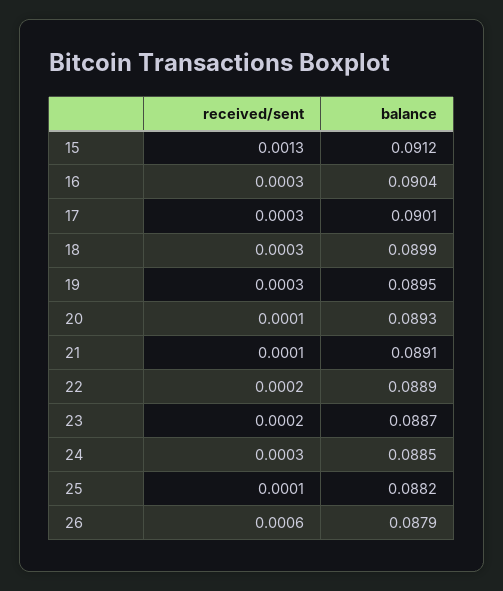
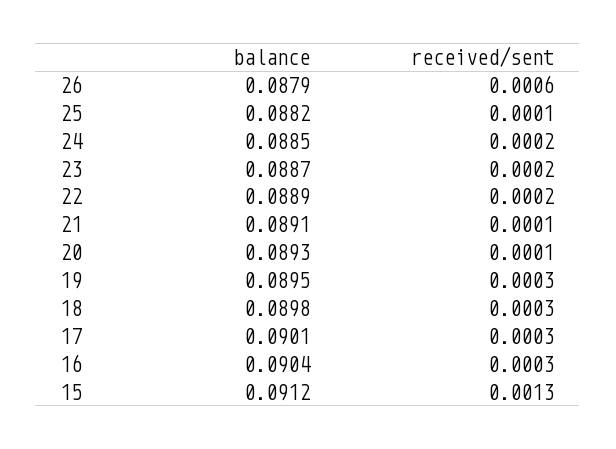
balance, 18: 0.0899 -> 0.0898
received/sent, 24: 0.0003 -> 0.0002

